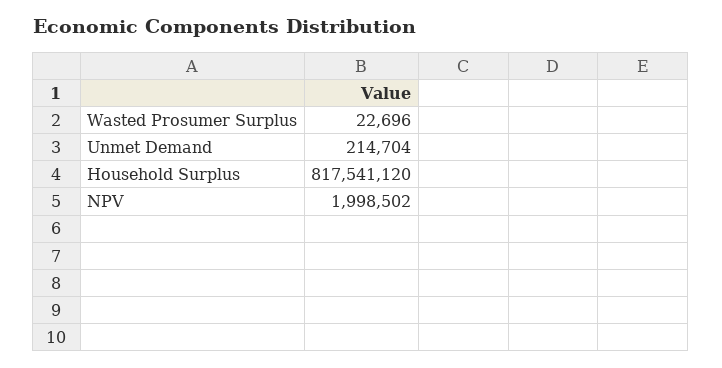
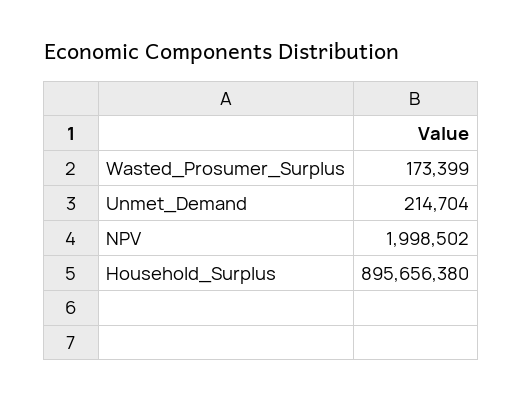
Wasted Prosumer Surplus: 22696 -> 173399
Household Surplus: 817541120 -> 895656380

